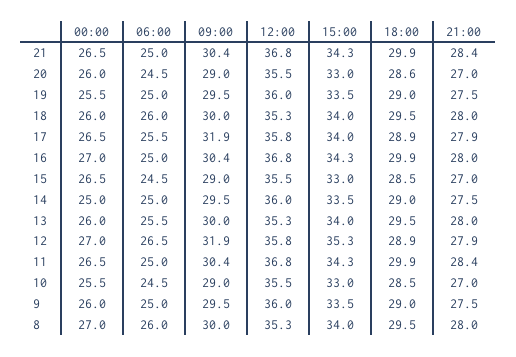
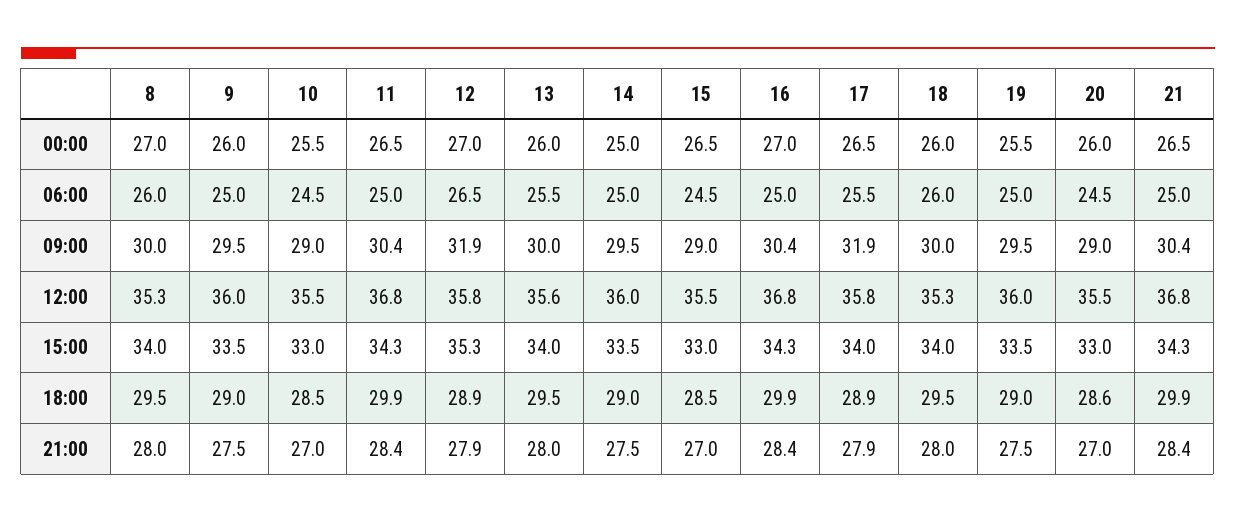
21:00, 16: 28 -> 28.4
12:00, 13: 35.3 -> 35.6

